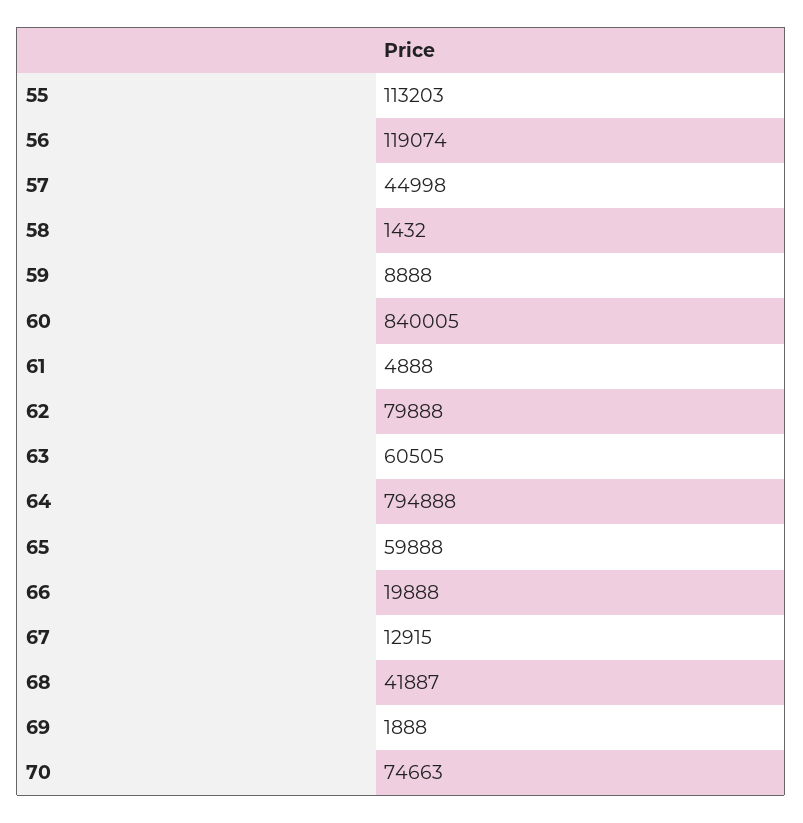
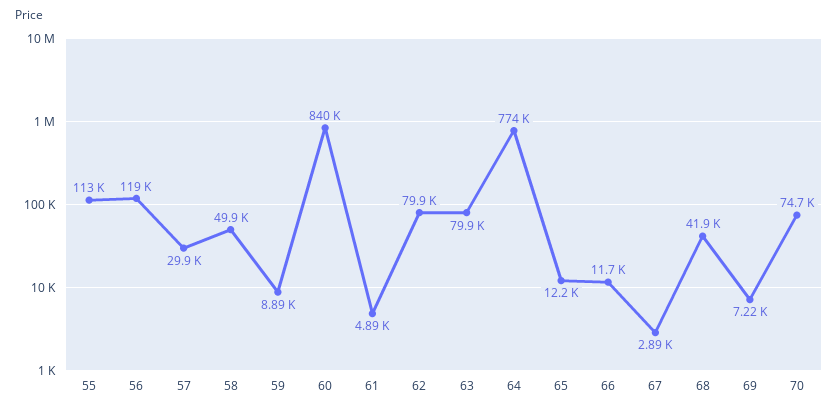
57: 44998 -> 29900
58: 1432 -> 49900
63: 60505 -> 79900
64: 794888 -> 774000
65: 59888 -> 12200
66: 19888 -> 11700
67: 12915 -> 2890
69: 1888 -> 7220

